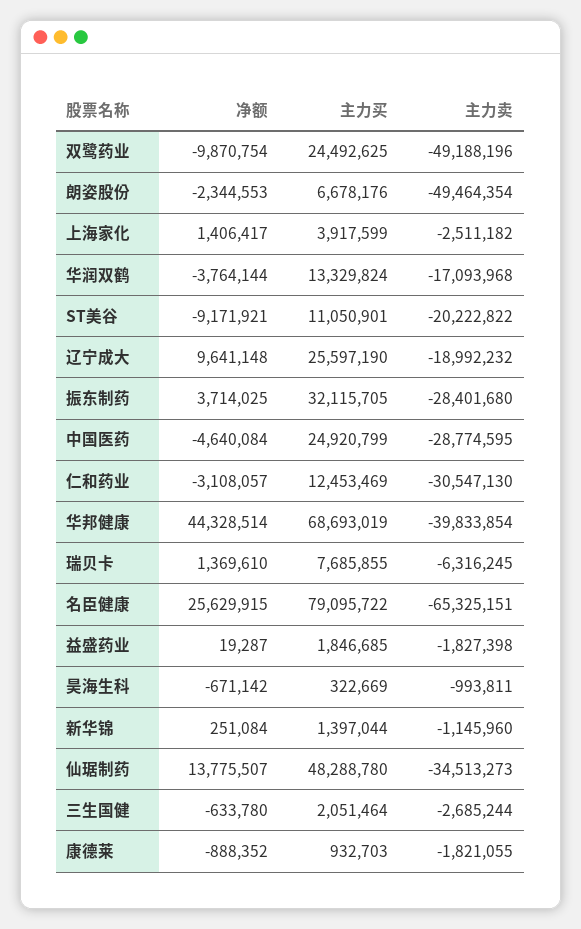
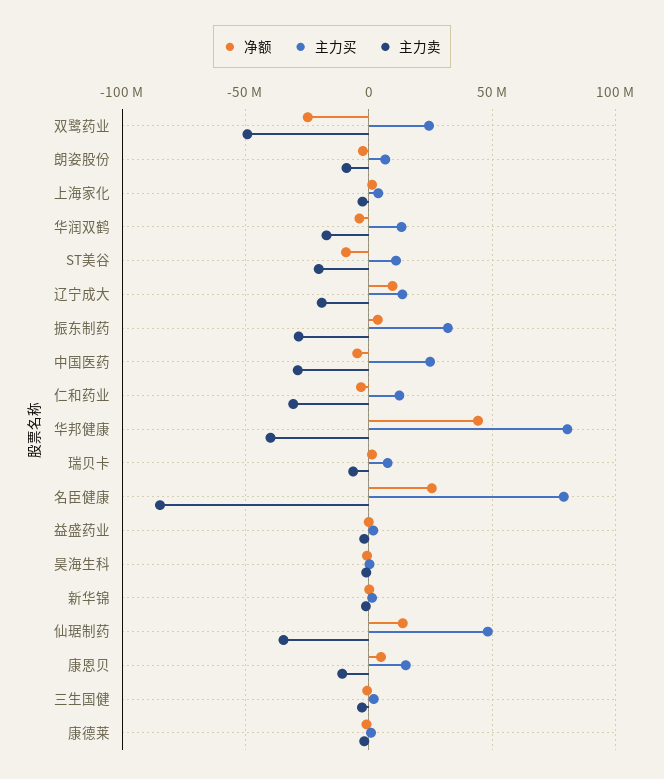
净额, 双鹭药业: -9870754 -> -25000000
主力卖, 朗姿股份: -49464354 -> -10000000
主力买, 辽宁成大: 25597190 -> 15000000
主力买, 华邦健康: 68693019 -> 80000000
主力卖, 名臣健康: -65325151 -> -85000000
净额, 康恩贝: none -> 5000000
主力买, 康恩贝: none -> 15000000
主力卖, 康恩贝: none -> -10000000

